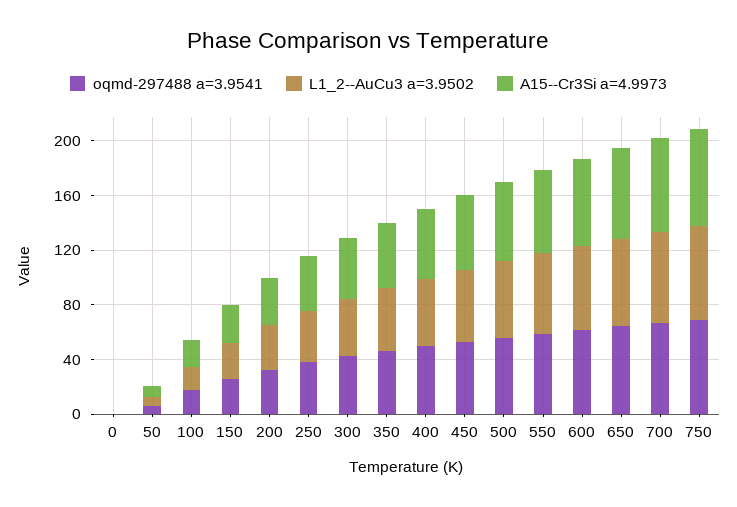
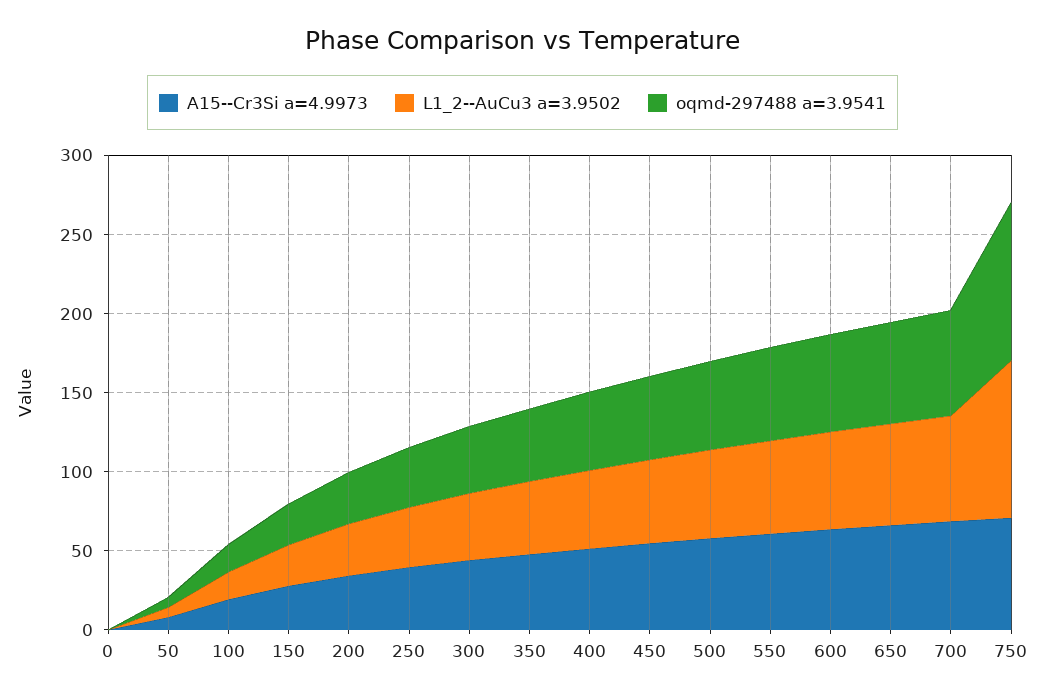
oqmd-297488 a=3.9541, 750: 70 -> 100
L1_2--AuCu3 a=3.9502, 750: 70 -> 100

